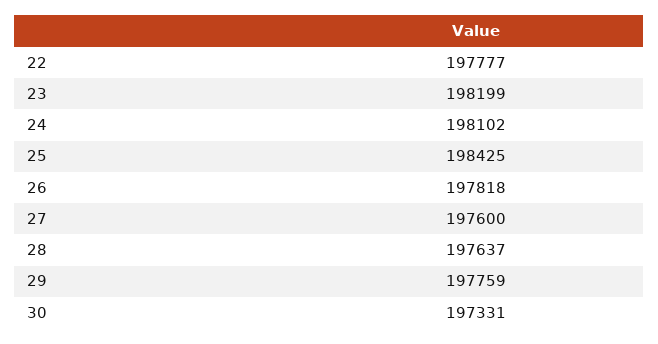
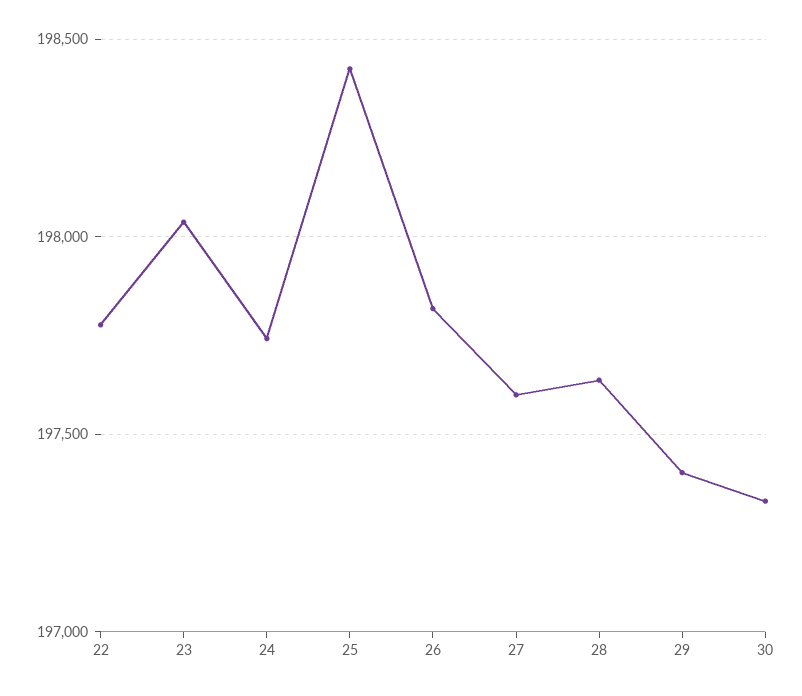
23: 198199 -> 198050
24: 198102 -> 197750
29: 197759 -> 197400

